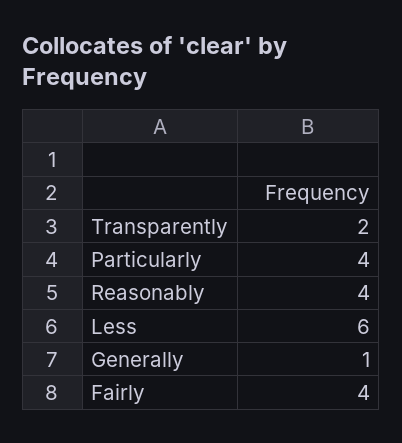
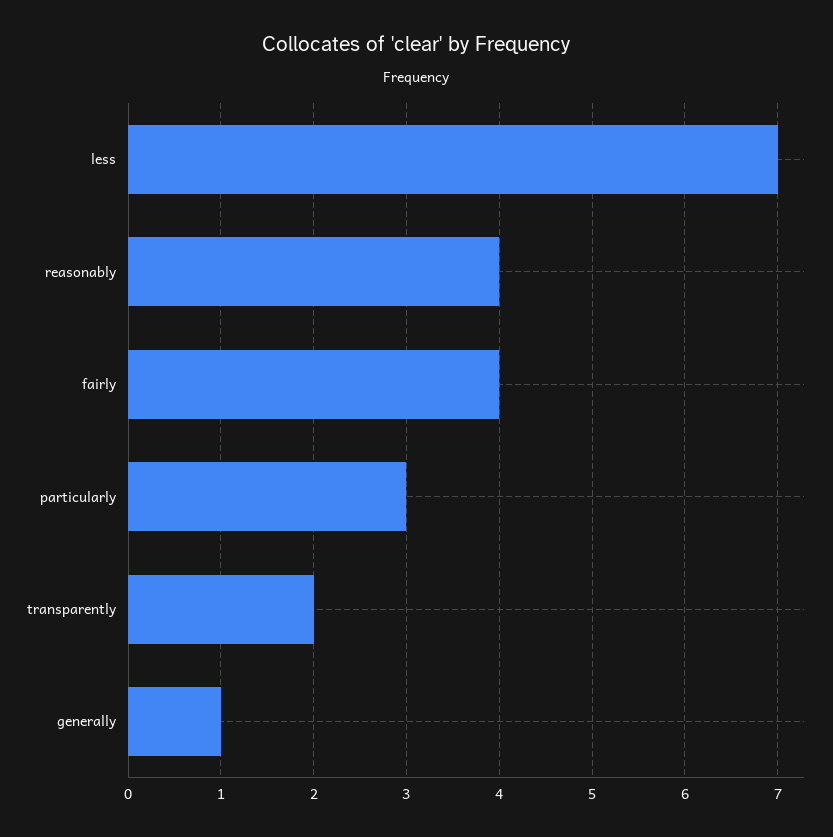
Particularly: 4 -> 3
Less: 6 -> 7

